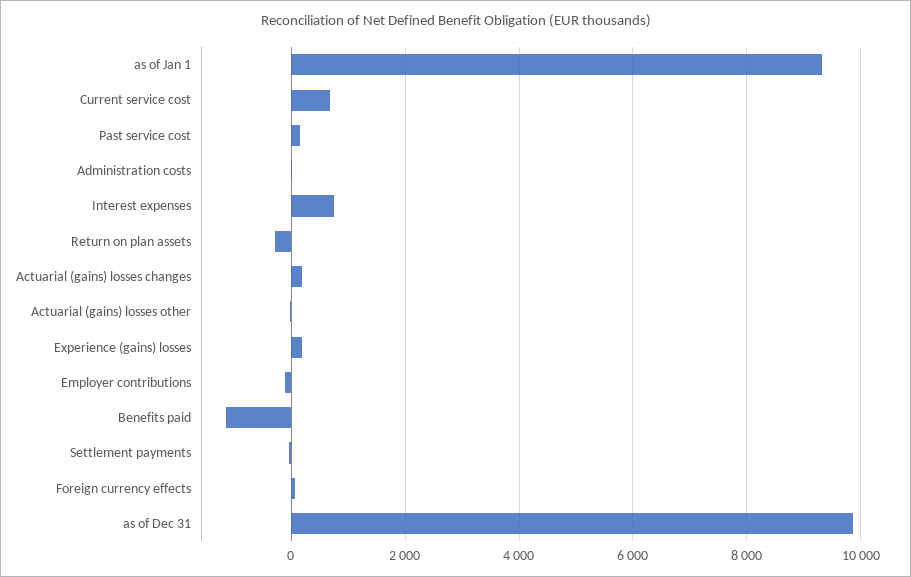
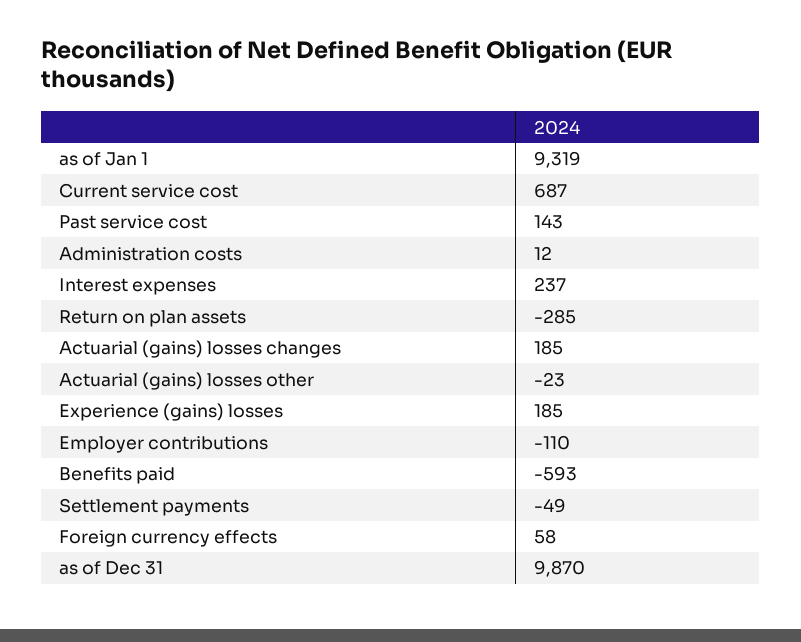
Interest expenses: 800 -> 237
Benefits paid: -1200 -> -593

